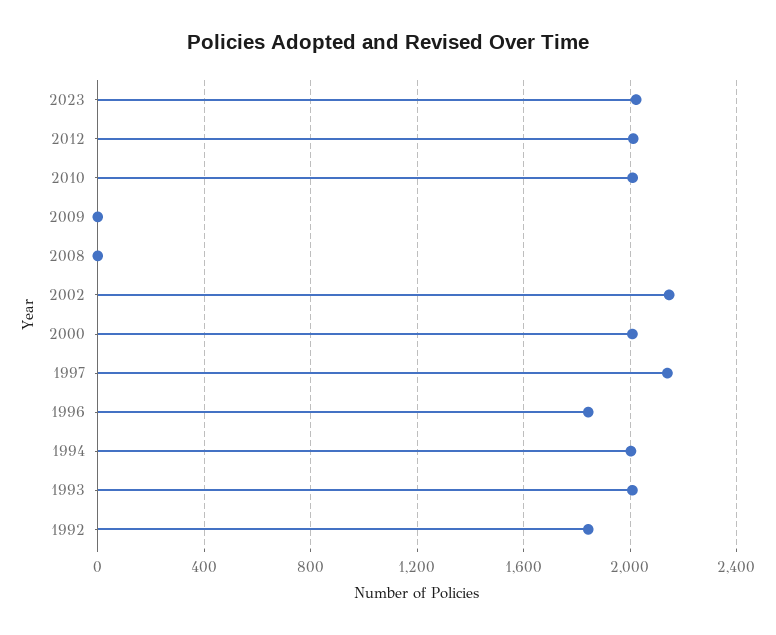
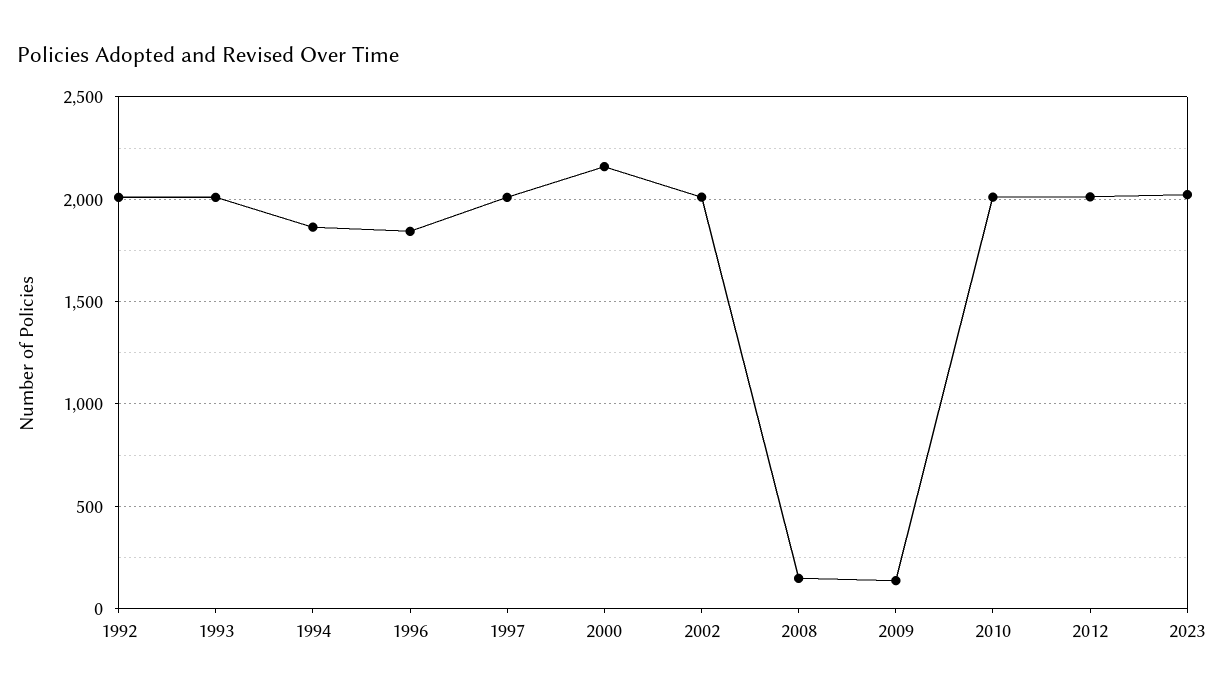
2009: 0 -> 150
2008: 0 -> 150
2002: 2150 -> 2000
2000: 2000 -> 2150
1997: 2150 -> 2000
1994: 2000 -> 1850
1992: 1850 -> 2000

